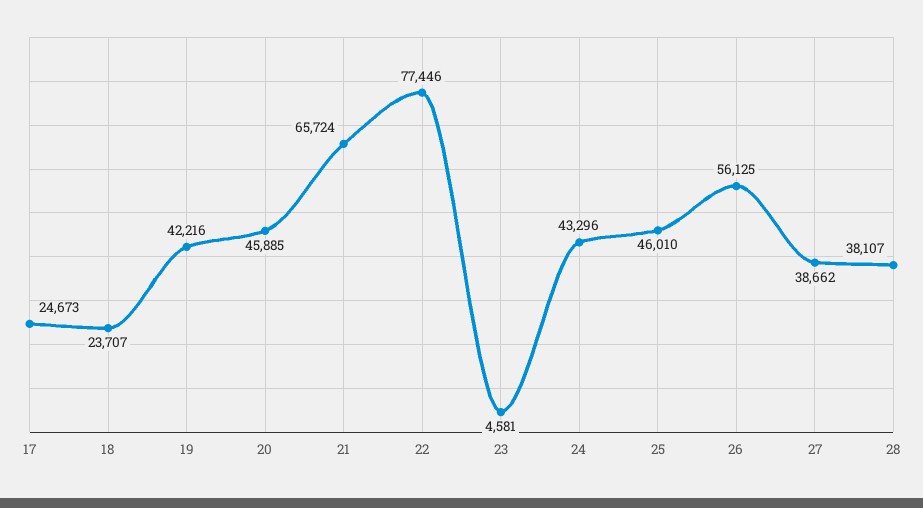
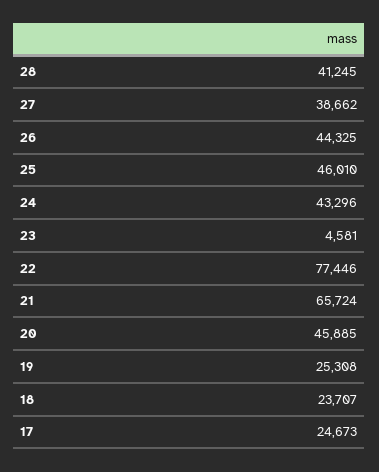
19: 42216 -> 25308
26: 56125 -> 44325
28: 38107 -> 41245

